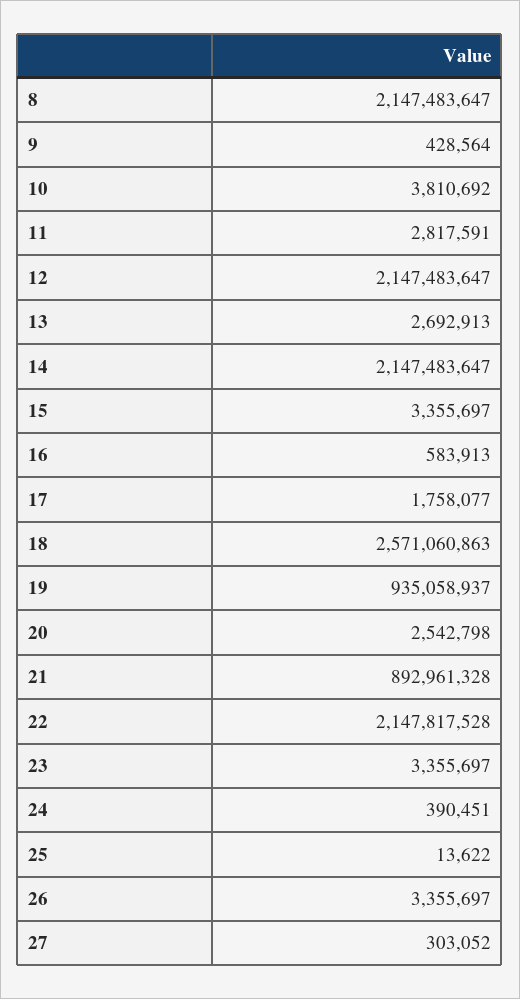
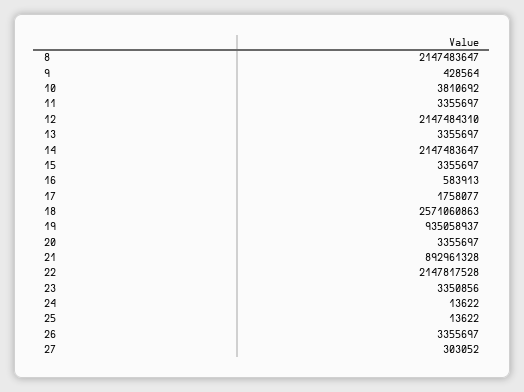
11: 2817591 -> 3355697
12: 2147483647 -> 2147484310
13: 2692913 -> 3355697
20: 2542798 -> 3355697
23: 3355697 -> 3350856
24: 390451 -> 13622

